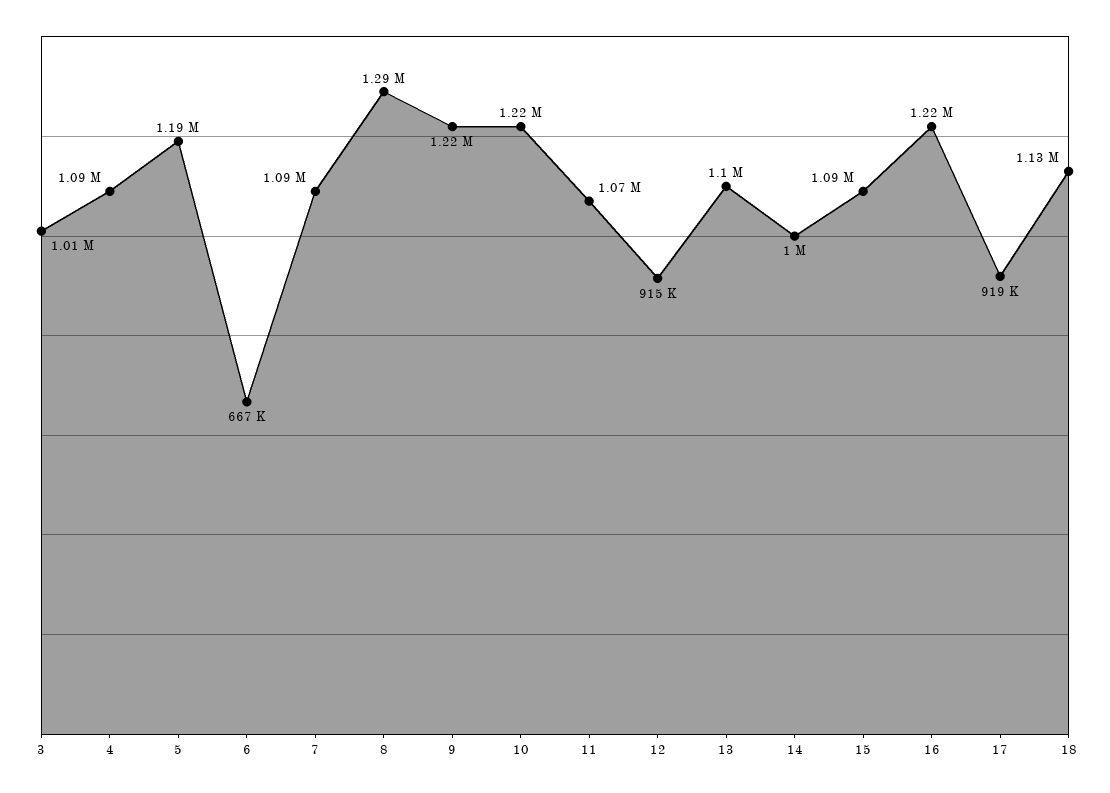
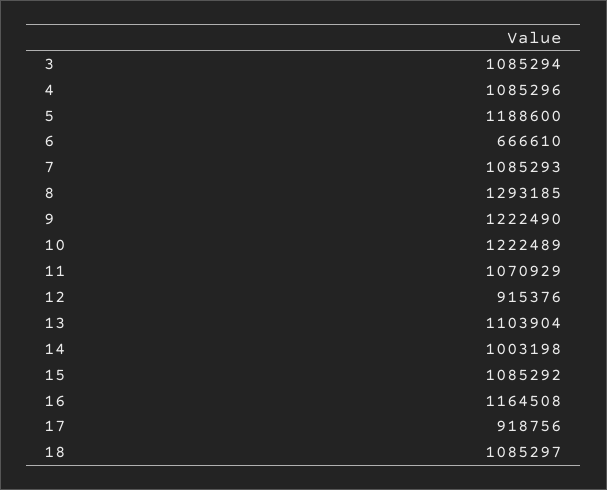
3: 1010000 -> 1085294
16: 1220000 -> 1164508
18: 1130000 -> 1085297

